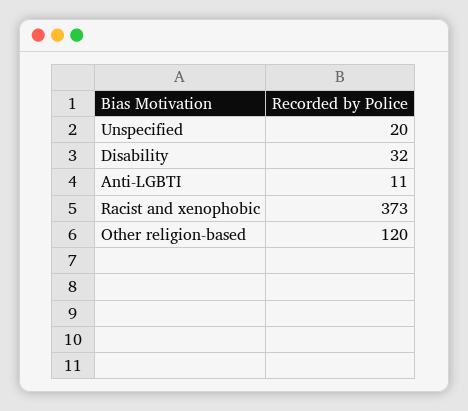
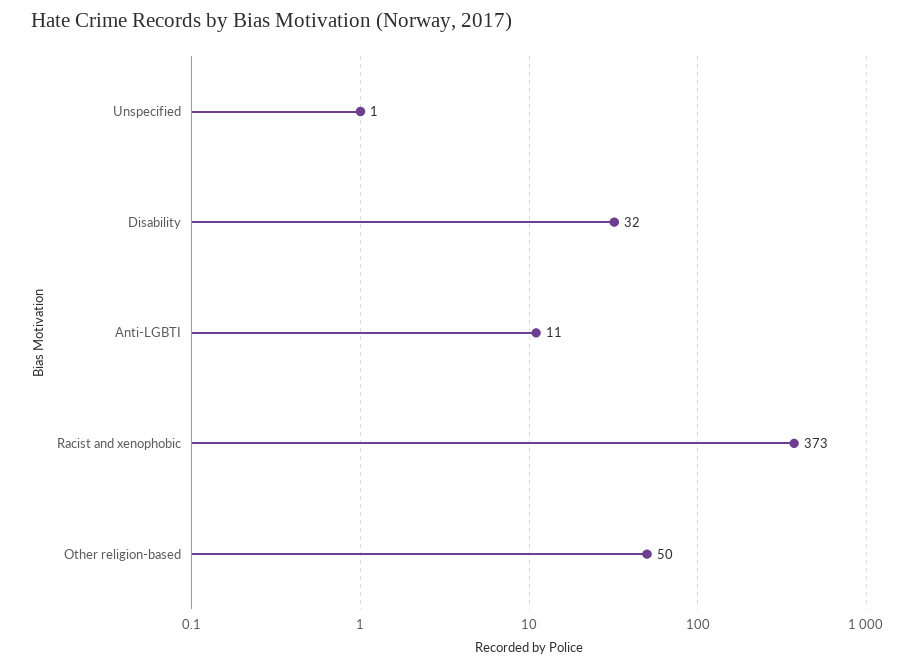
Unspecified: 20 -> 1
Other religion-based: 120 -> 50

